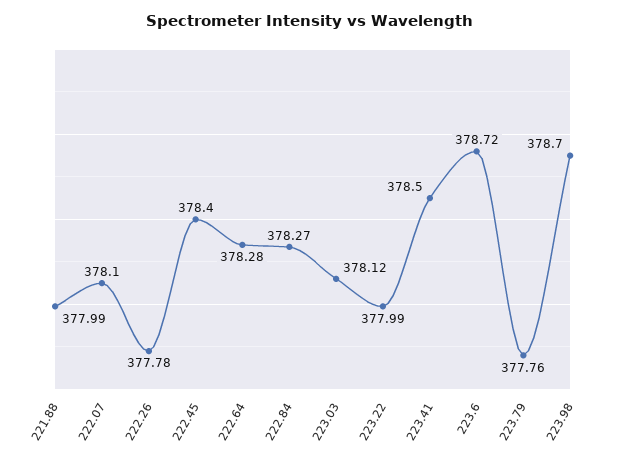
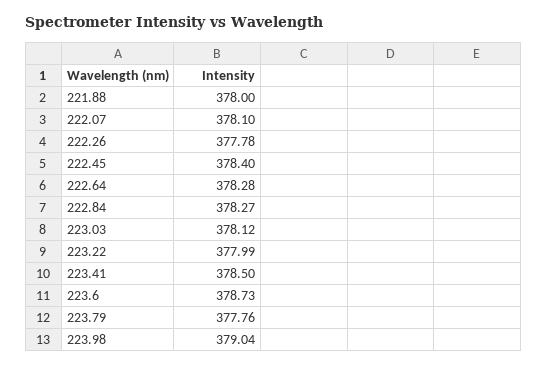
221.88: 377.99 -> 378
223.6: 378.72 -> 378.73
223.98: 378.7 -> 379.04

